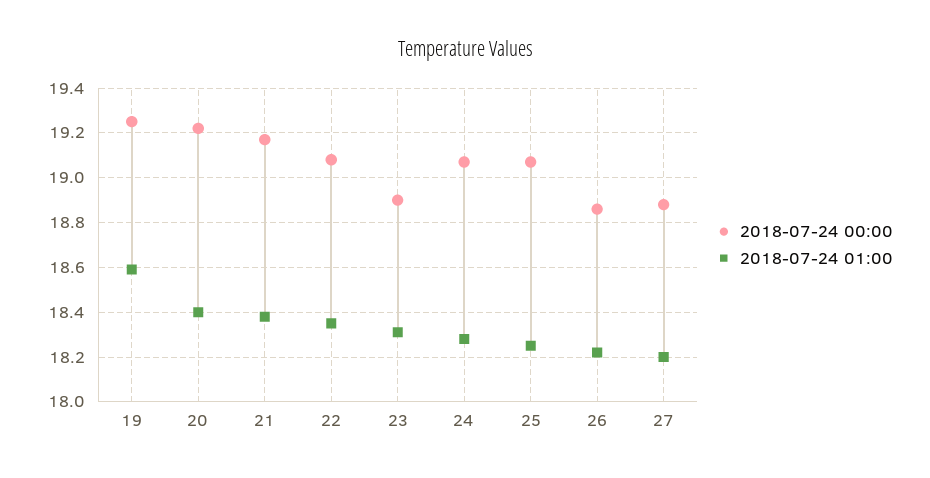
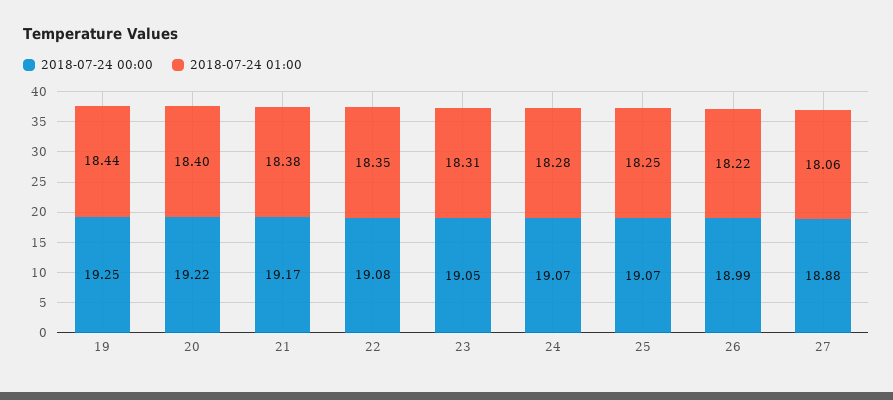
2018-07-24 01:00, 19: 18.6 -> 18.44
2018-07-24 00:00, 23: 18.9 -> 19.05
2018-07-24 00:00, 26: 18.85 -> 18.99
2018-07-24 01:00, 27: 18.2 -> 18.06

